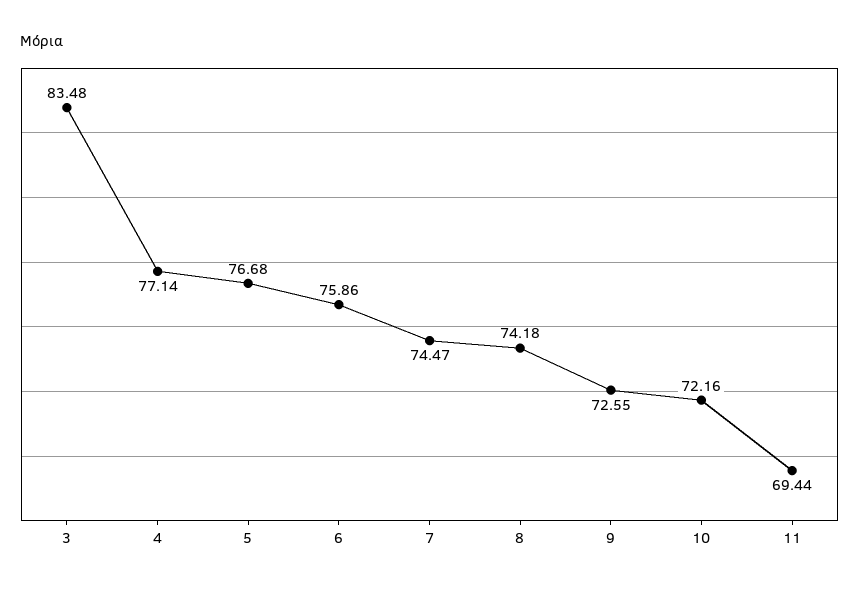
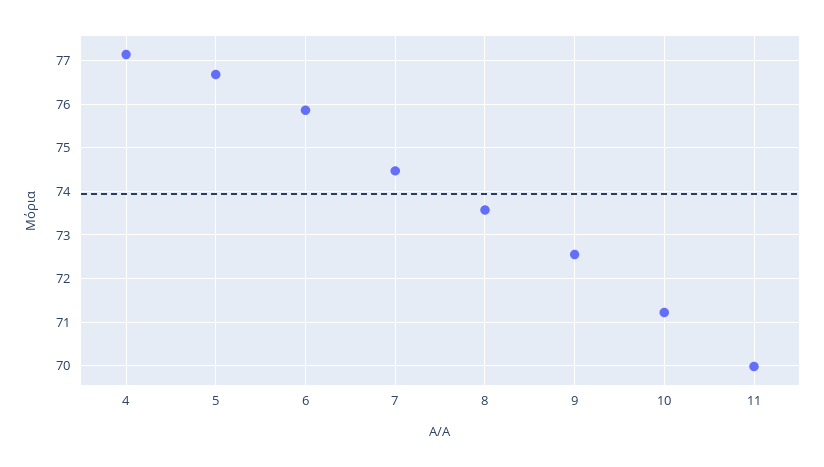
3: 83.48 -> none
8: 74.18 -> 73.6
10: 72.16 -> 71.2
11: 69.44 -> 70

